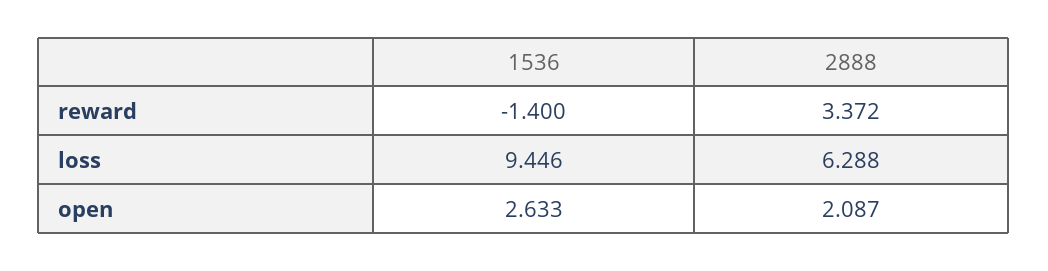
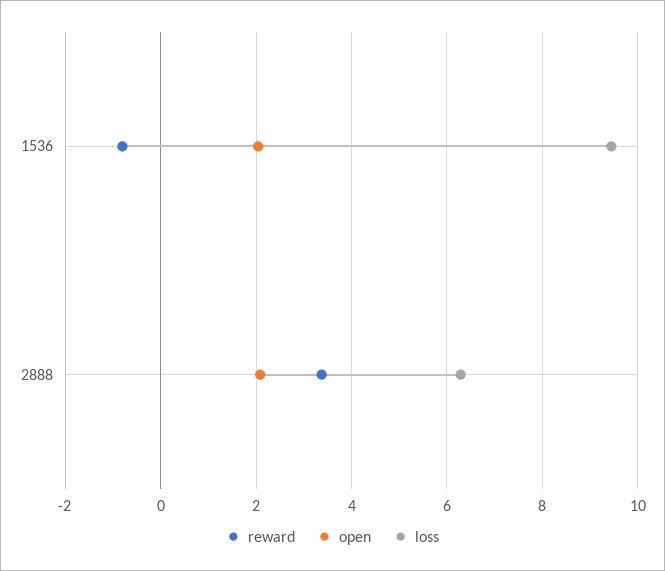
reward, 1536: -1.4 -> -0.8
open, 1536: 2.633 -> 2

